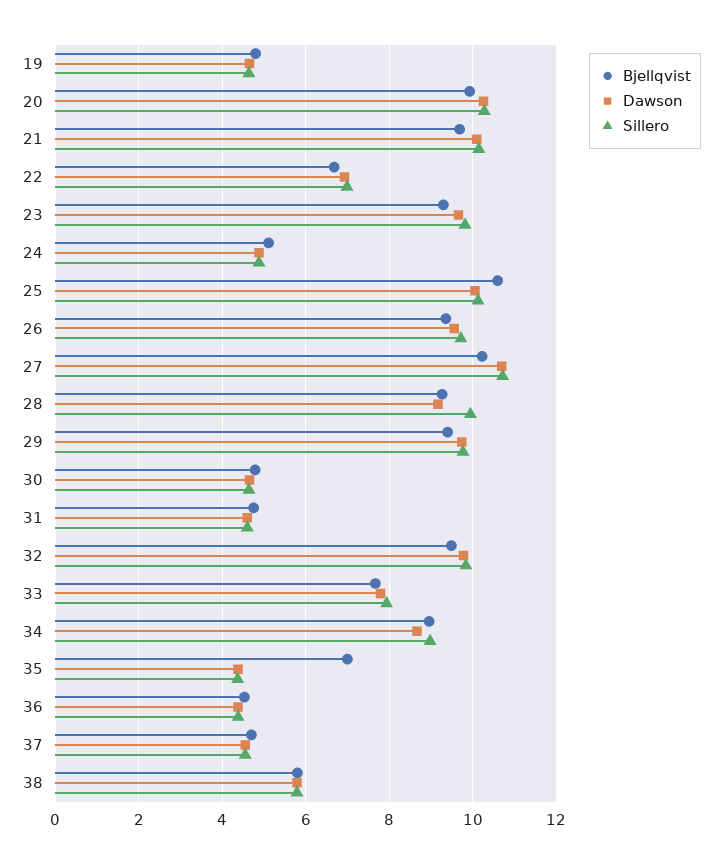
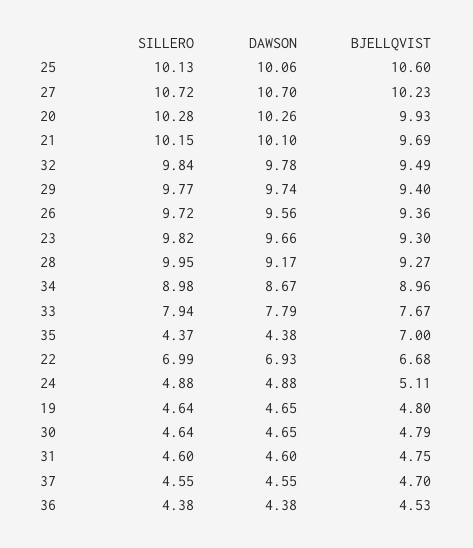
Bjellqvist, 38: 5.8 -> none
Dawson, 38: 5.8 -> none
Sillero, 38: 5.8 -> none

